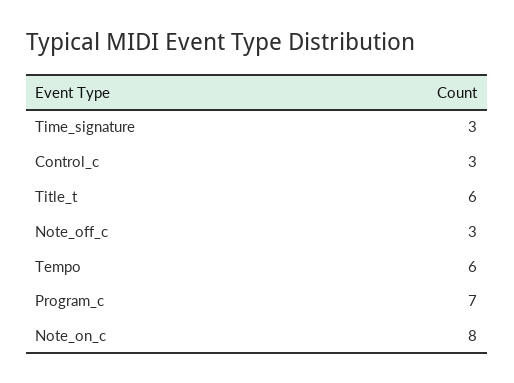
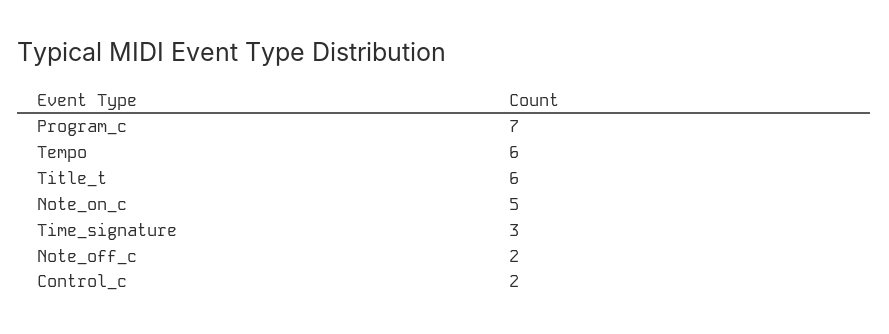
Control_c: 3 -> 2
Note_off_c: 3 -> 2
Note_on_c: 8 -> 5

